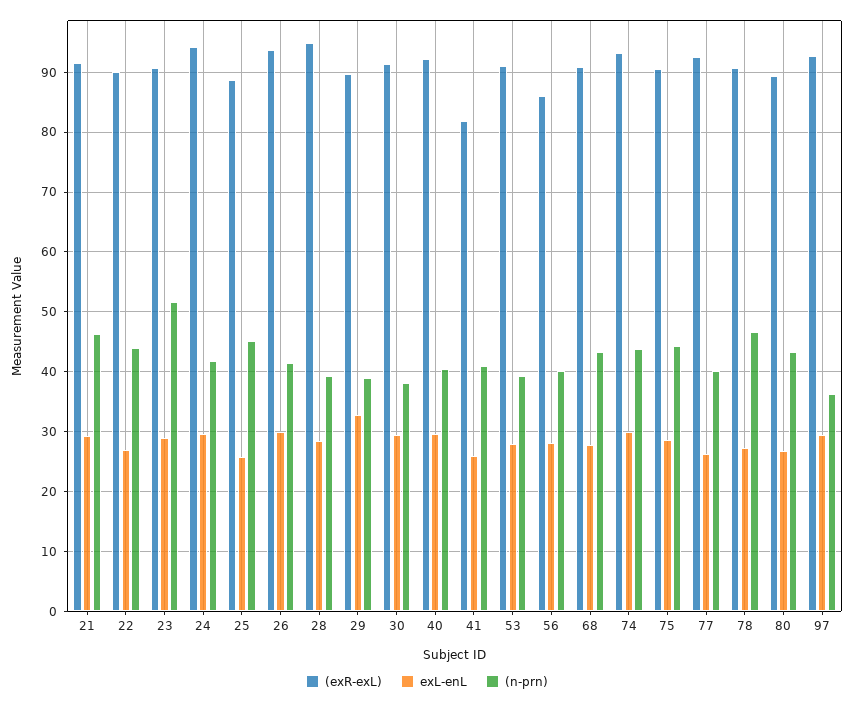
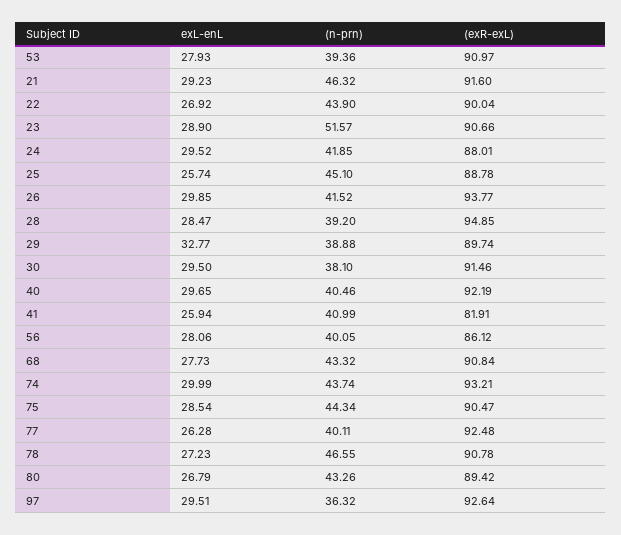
(exR-exL), 24: 94 -> 88.01

